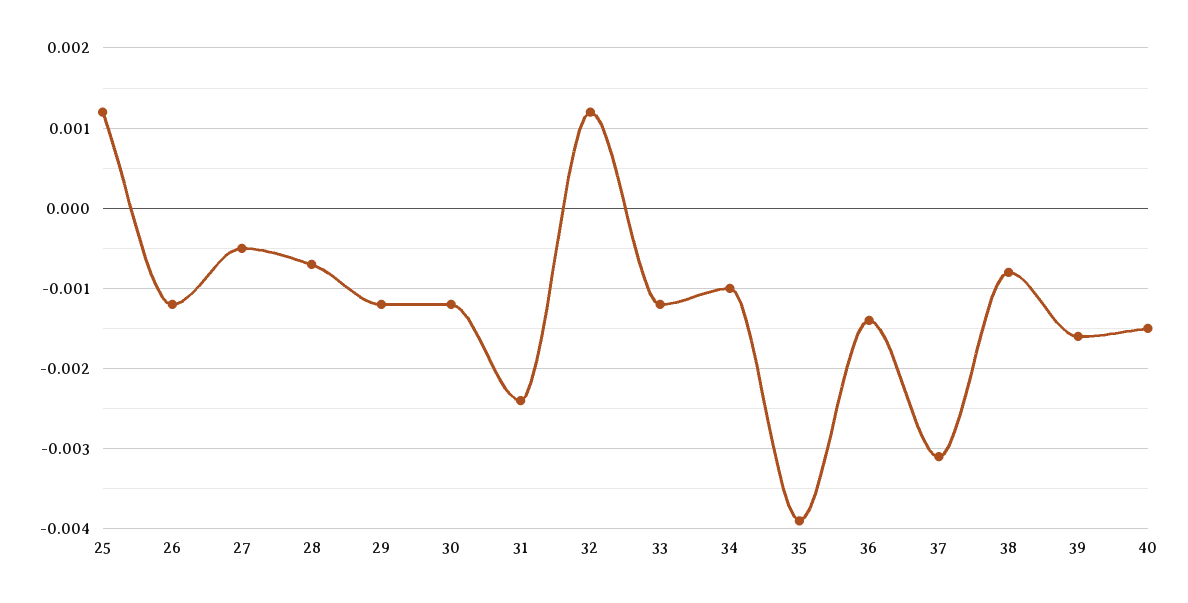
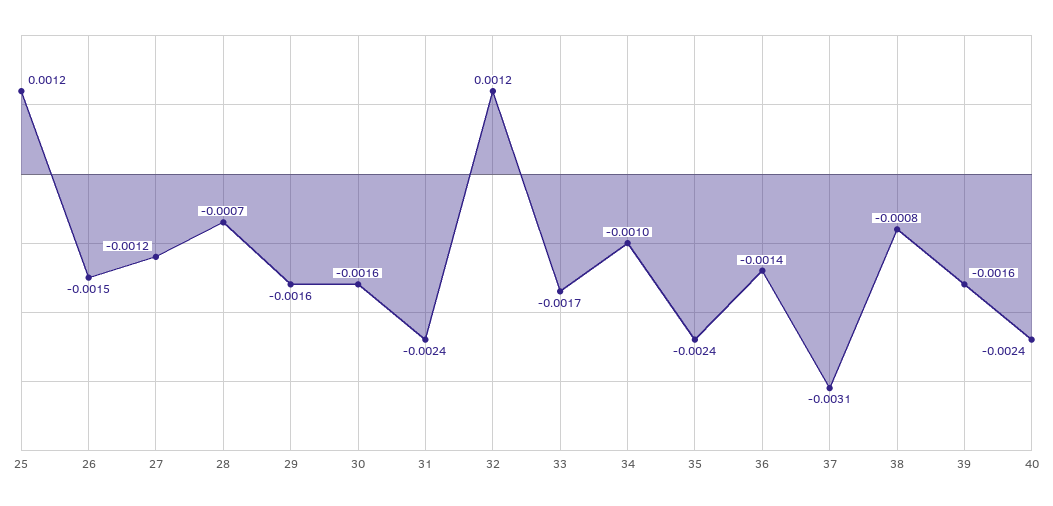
26: -0.0012 -> -0.0015
27: -0.0005 -> -0.0012
29: -0.0012 -> -0.0016
30: -0.0012 -> -0.0016
33: -0.0012 -> -0.0017
35: -0.0039 -> -0.0024
40: -0.0015 -> -0.0024

